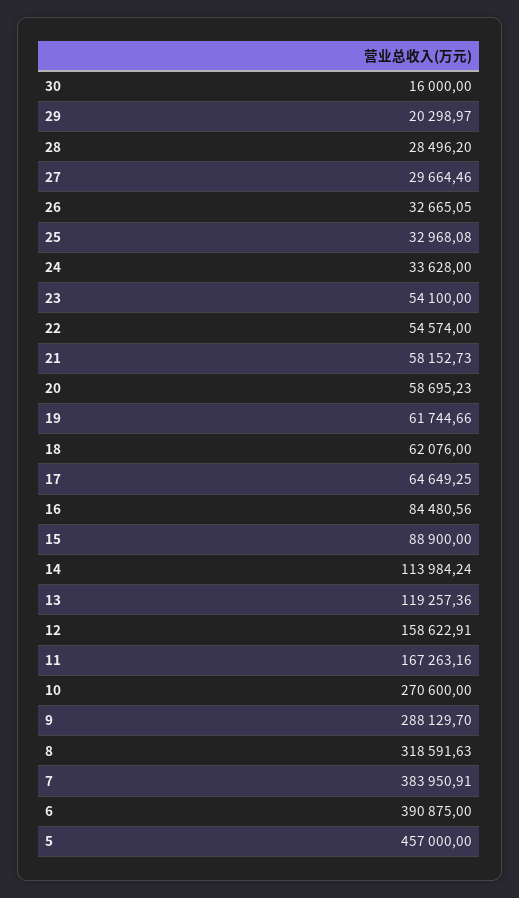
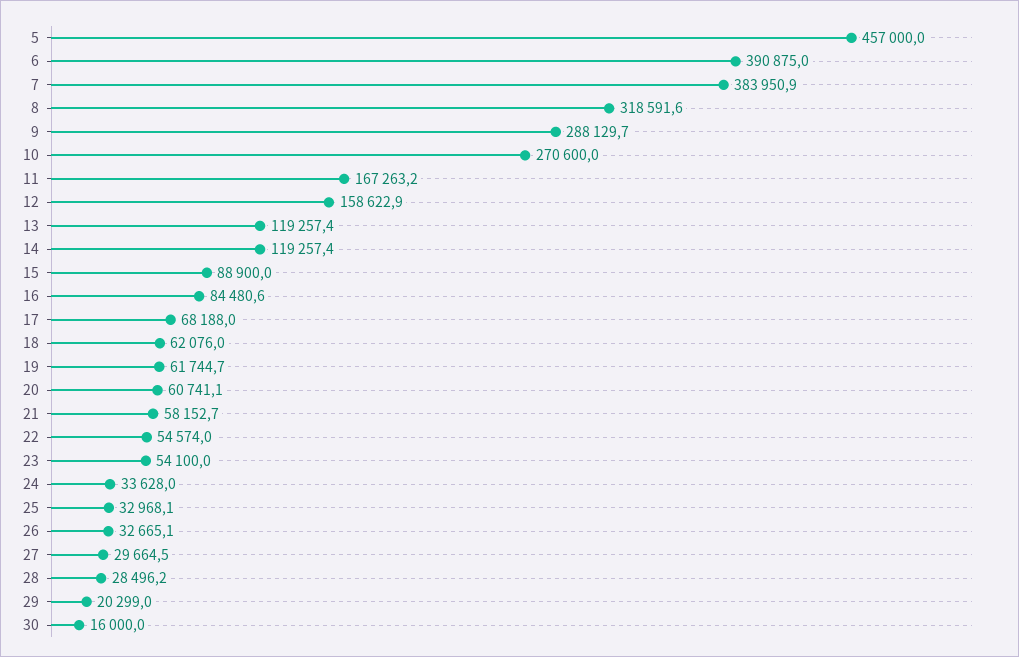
20: 58695.23 -> 60741.1
17: 64649.25 -> 68188
14: 113984.24 -> 119257.4

